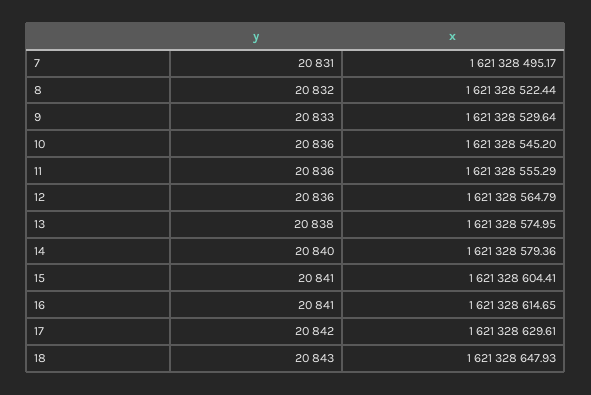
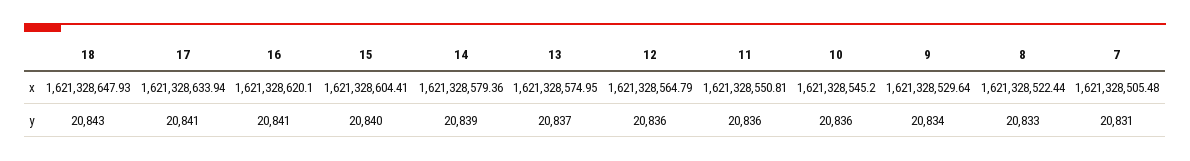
x, 7: 1621328495.17 -> 1621328505.48
y, 8: 20832 -> 20833
y, 9: 20833 -> 20834
x, 11: 1621328555.29 -> 1621328550.81
y, 13: 20838 -> 20837
y, 14: 20840 -> 20839
y, 15: 20841 -> 20840
x, 16: 1621328614.65 -> 1621328620.1
y, 17: 20842 -> 20841
x, 17: 1621328629.61 -> 1621328633.94

